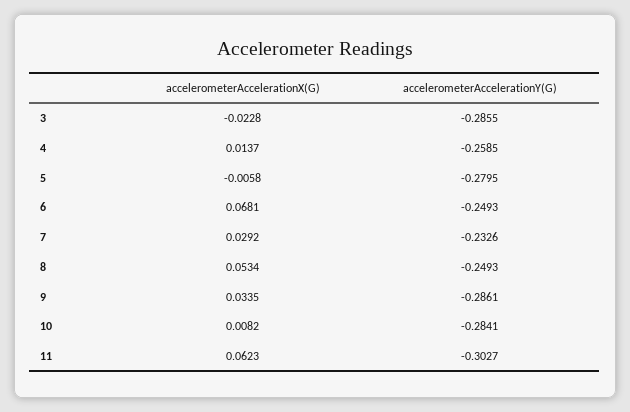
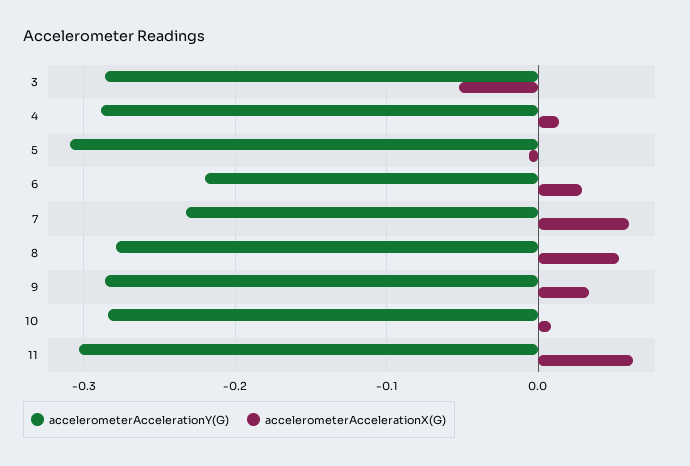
accelerometerAccelerationX(G), 3: -0.0228 -> -0.05
accelerometerAccelerationY(G), 4: -0.2585 -> -0.29
accelerometerAccelerationY(G), 5: -0.2795 -> -0.31
accelerometerAccelerationX(G), 6: 0.0681 -> 0.03
accelerometerAccelerationY(G), 6: -0.2493 -> -0.22
accelerometerAccelerationX(G), 7: 0.0292 -> 0.06
accelerometerAccelerationY(G), 8: -0.2493 -> -0.28

